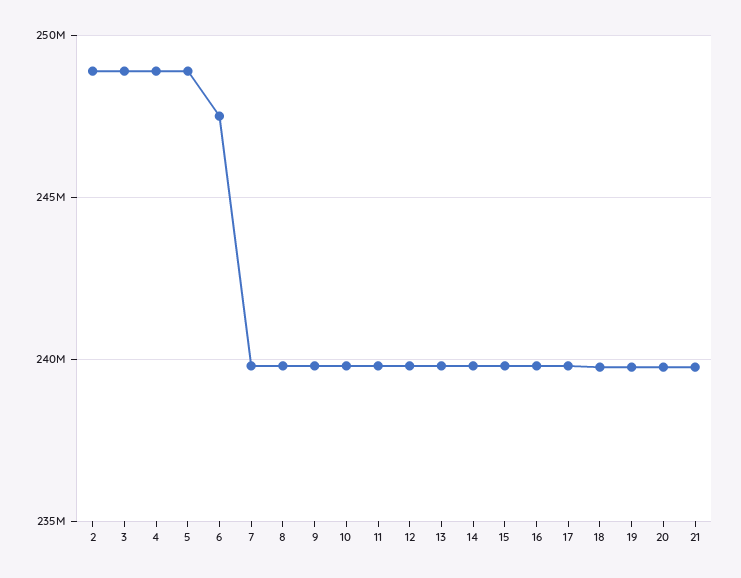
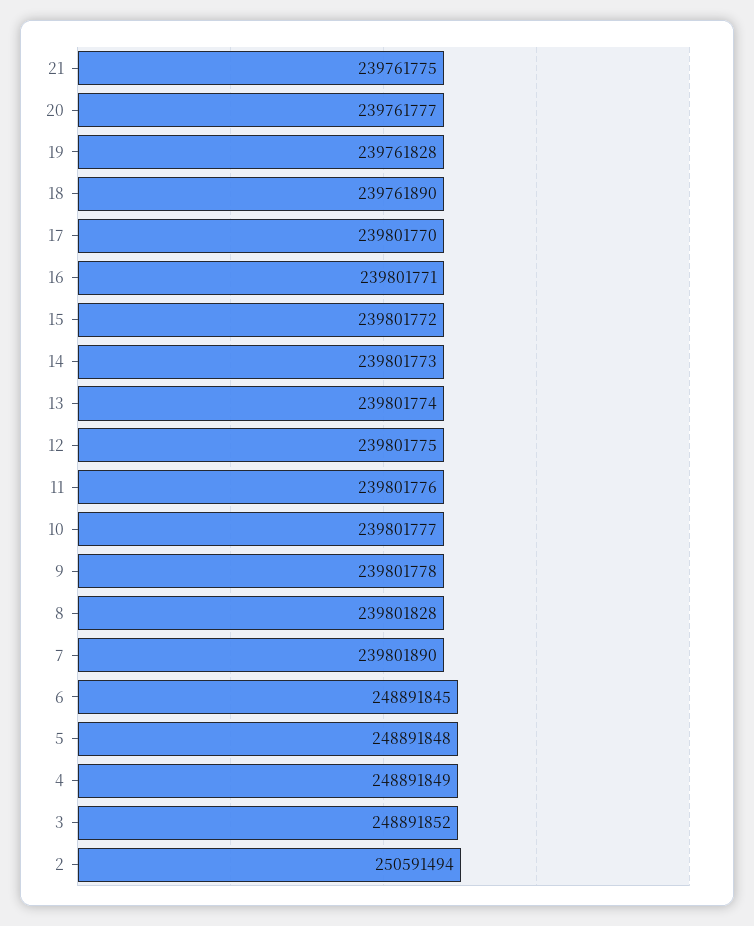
2: 249000000 -> 250591494
6: 247500000 -> 248891845

